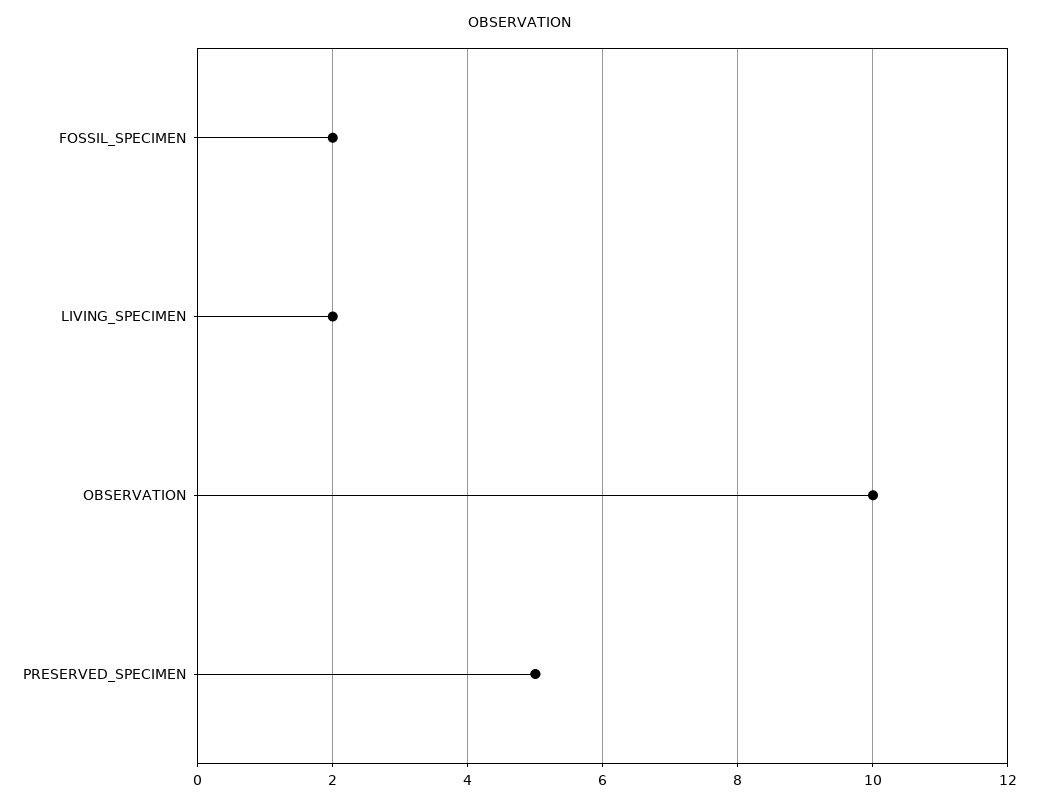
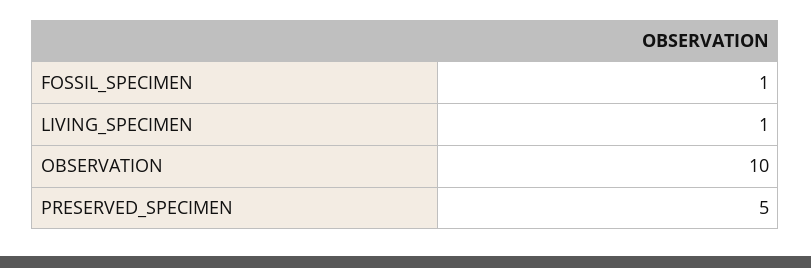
FOSSIL_SPECIMEN: 2 -> 1
LIVING_SPECIMEN: 2 -> 1

